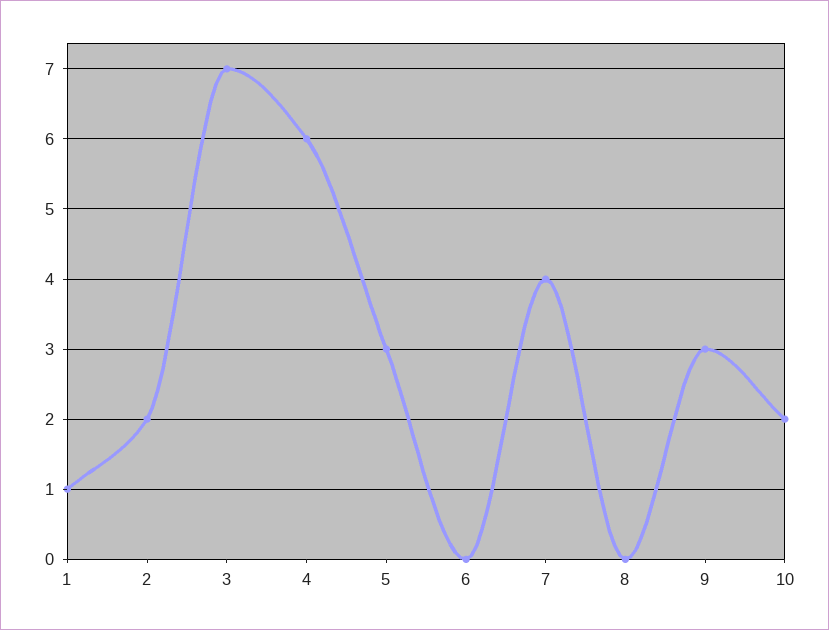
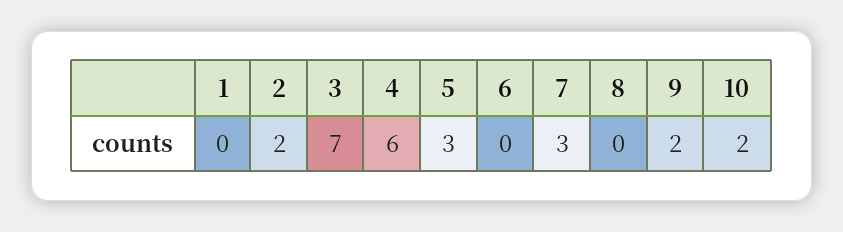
1: 1 -> 0
7: 4 -> 3
9: 3 -> 2

